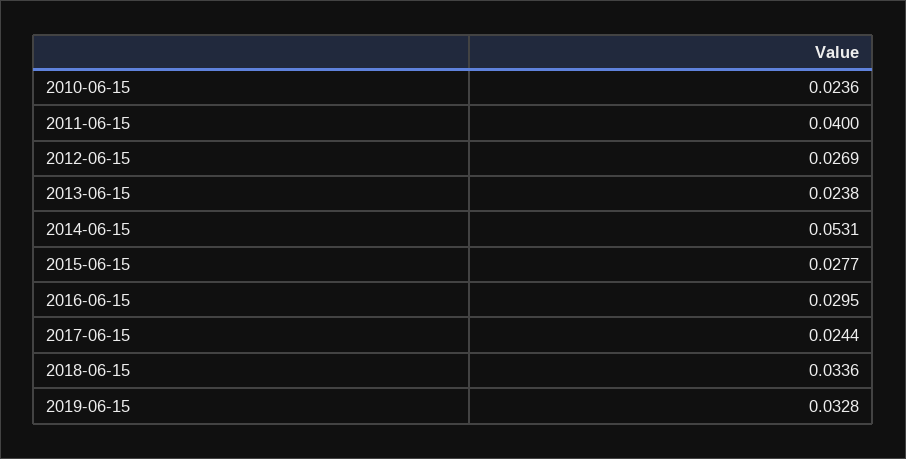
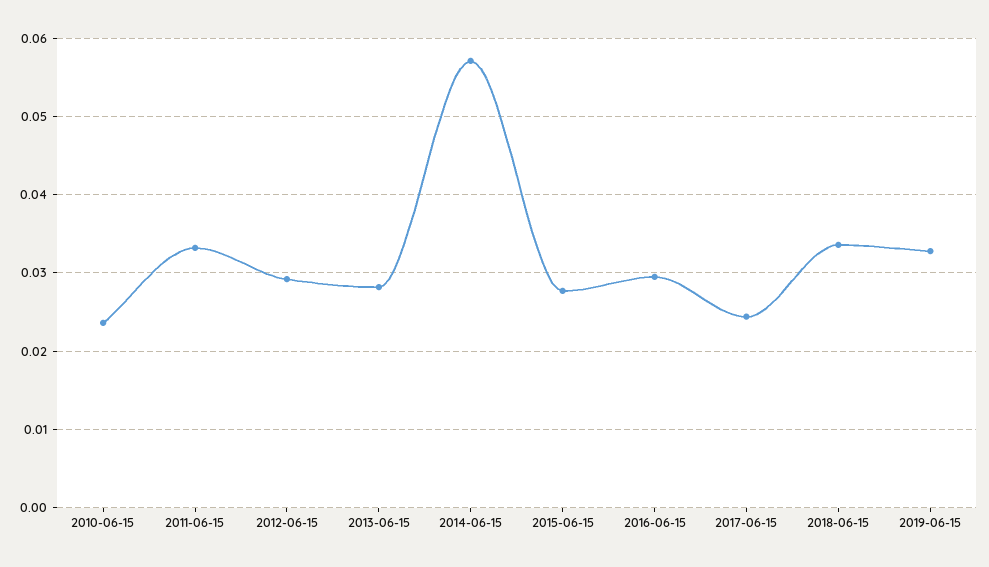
2011-06-15: 0.04 -> 0.033
2012-06-15: 0.0269 -> 0.029
2013-06-15: 0.0238 -> 0.028
2014-06-15: 0.0531 -> 0.057

